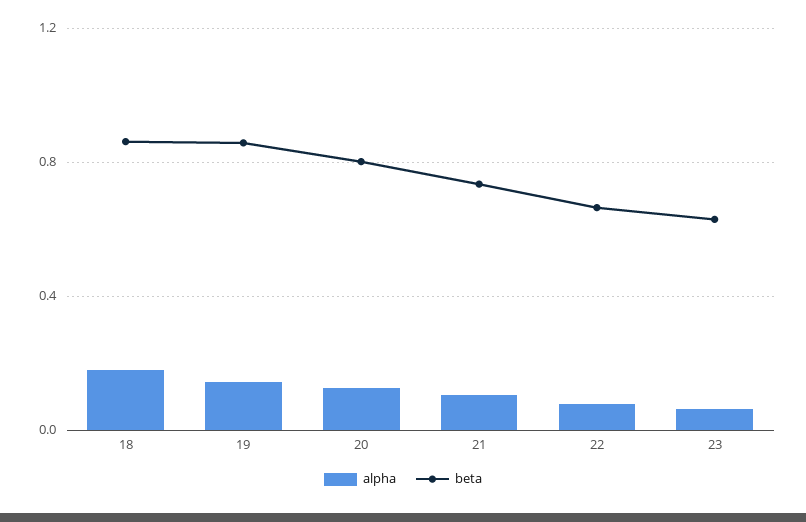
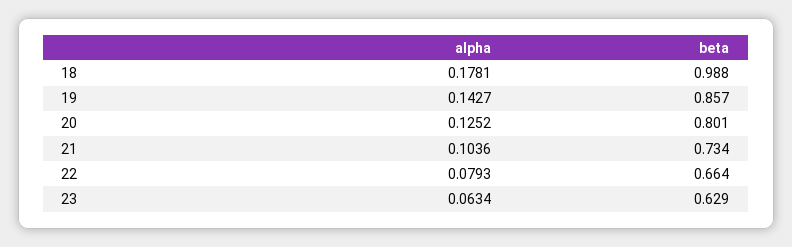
beta, 18: 0.85 -> 0.988

